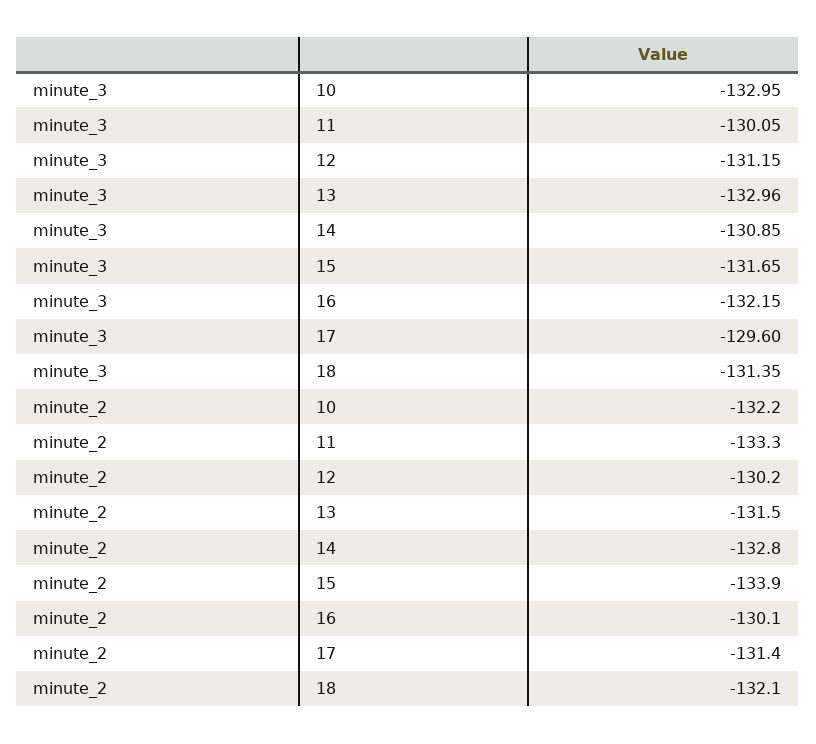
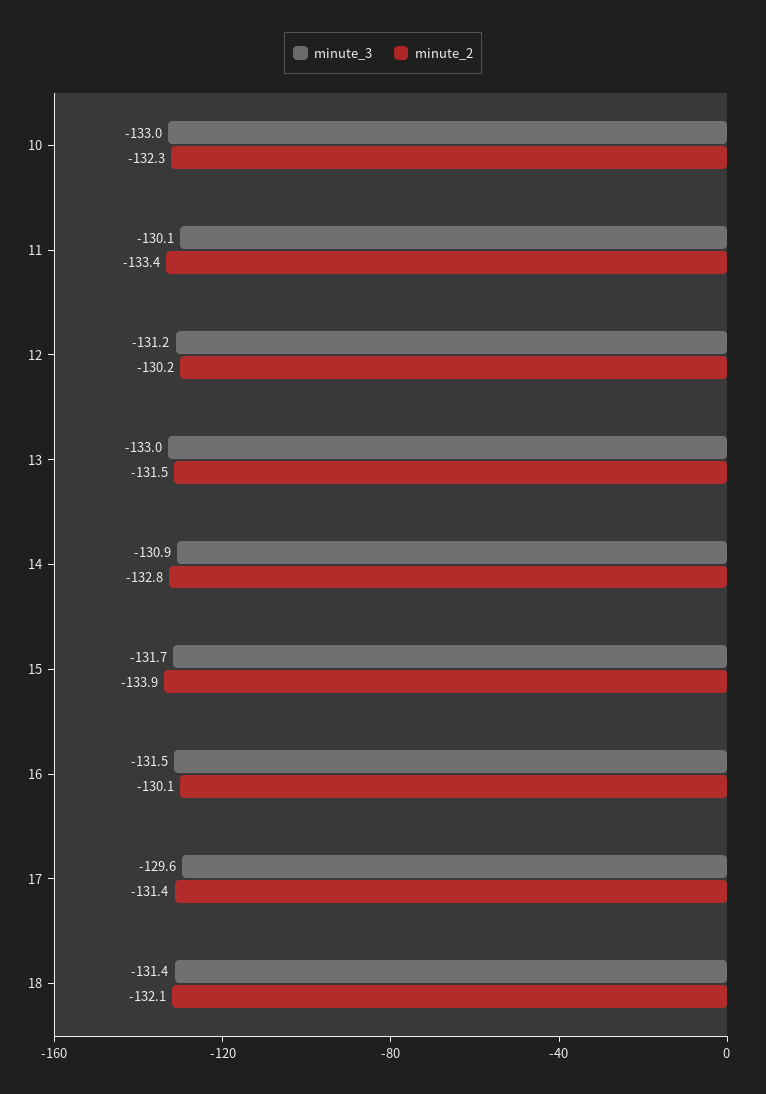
minute_3, 16: -132.15 -> -131.5
minute_2, 10: -132.2 -> -132.3
minute_2, 11: -133.3 -> -133.4

